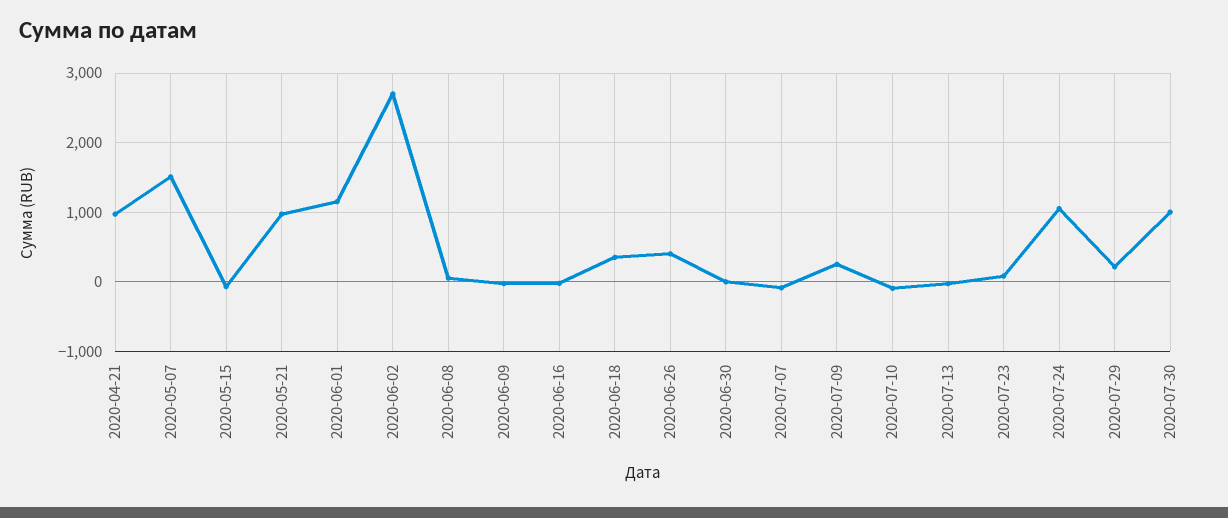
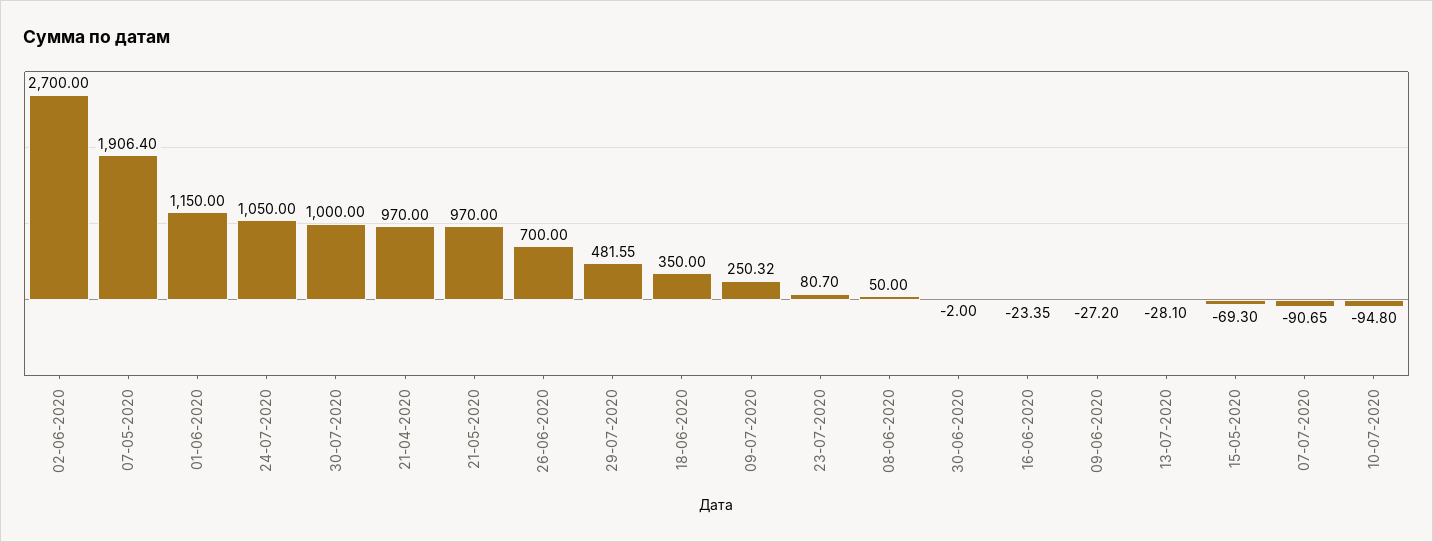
2020-05-07: 1500 -> 1906.4
2020-06-26: 400 -> 700
2020-07-29: 200 -> 481.55

